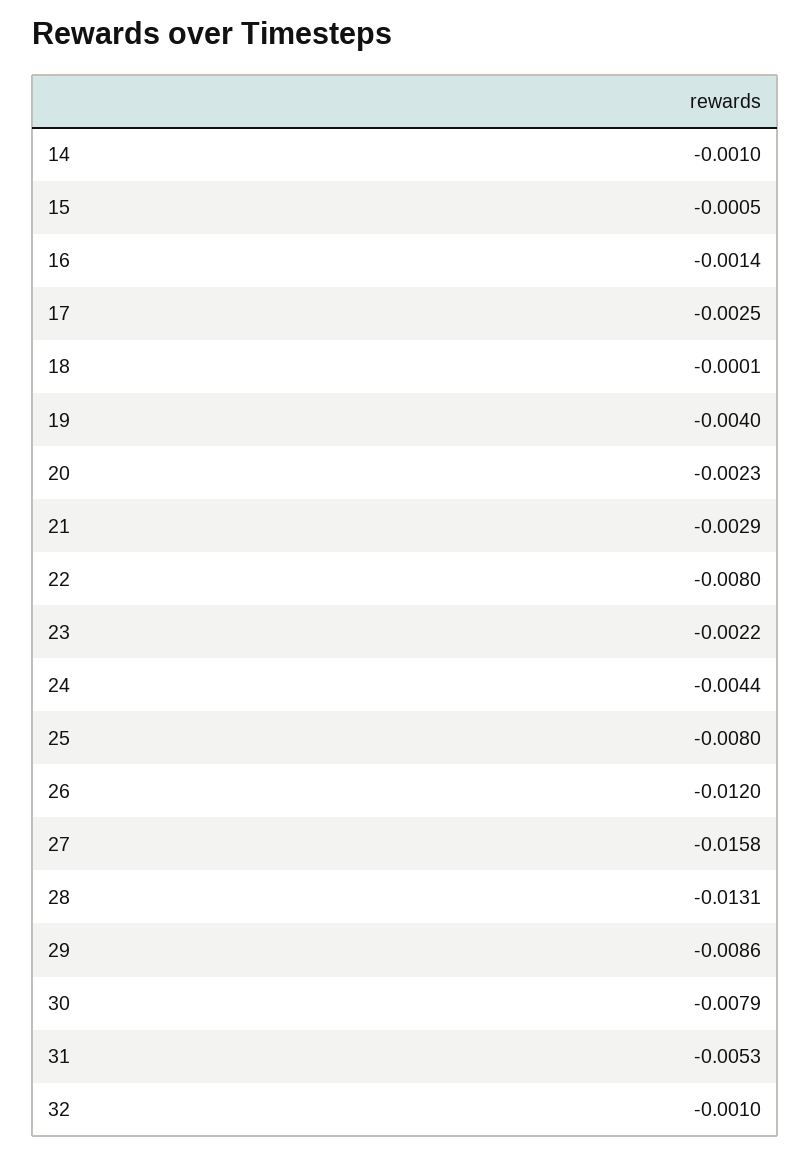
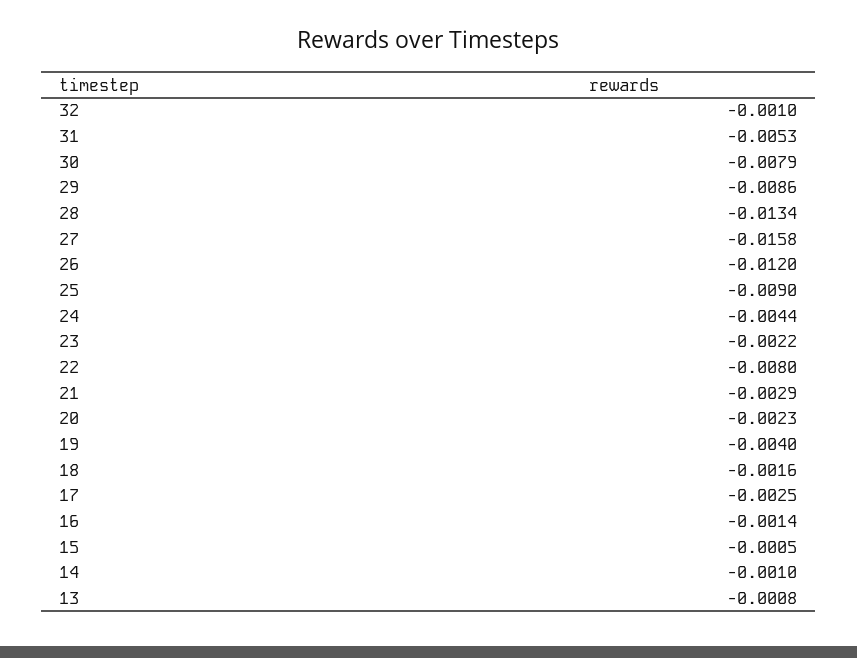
18: -0.0001 -> -0.0016
25: -0.008 -> -0.009
28: -0.0131 -> -0.0134
13: none -> -0.0008

